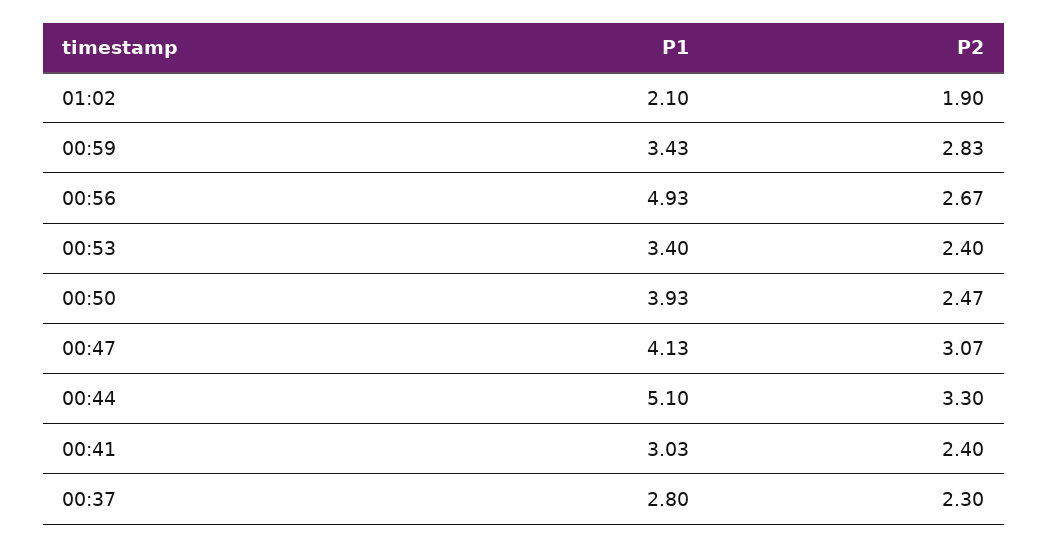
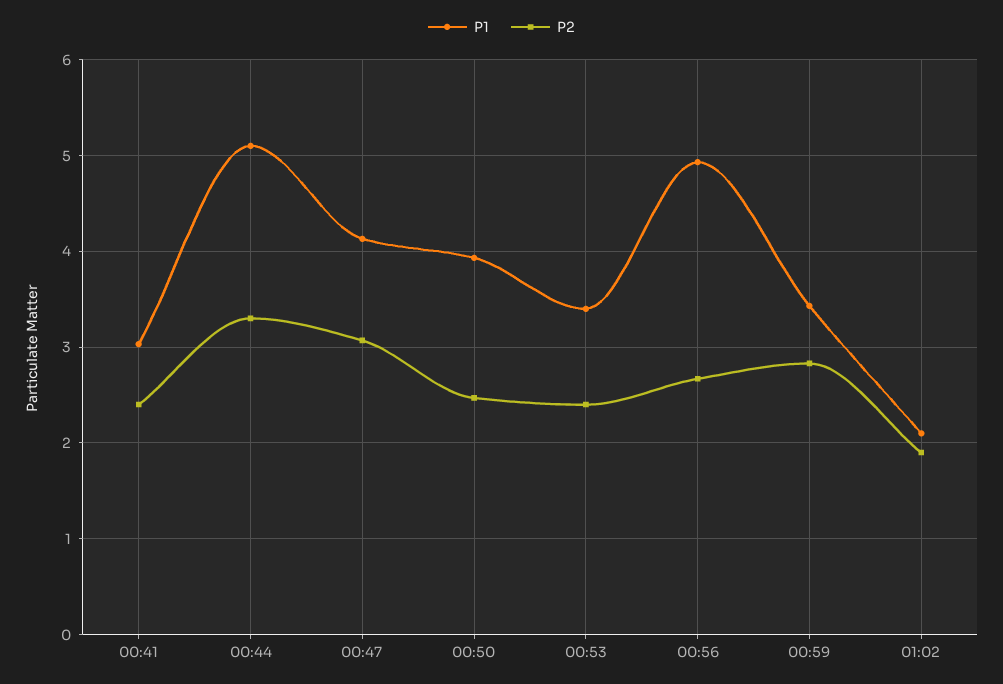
P1, 00:37: 2.8 -> none
P2, 00:37: 2.3 -> none

